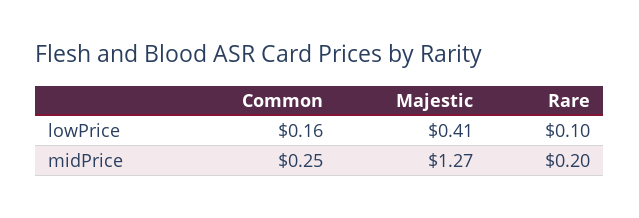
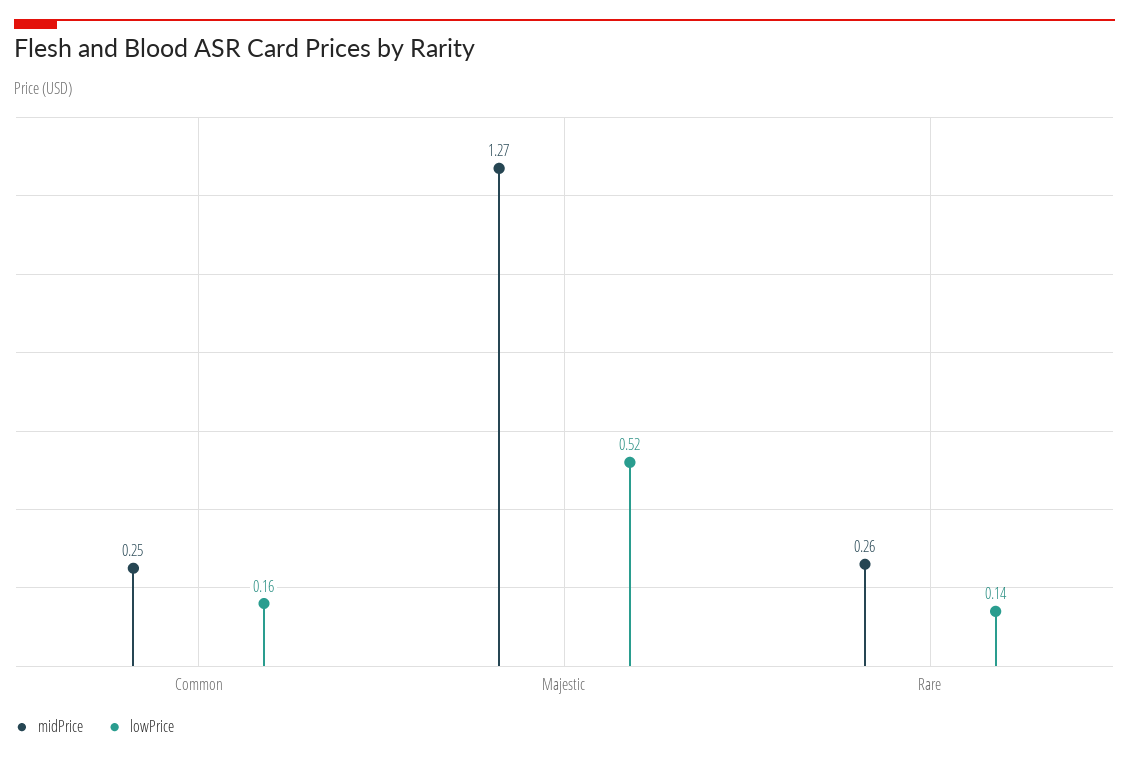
lowPrice, Majestic: 0.41 -> 0.52
lowPrice, Rare: 0.1 -> 0.14
midPrice, Rare: 0.2 -> 0.26

